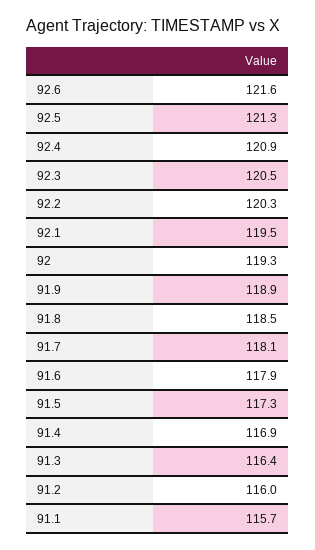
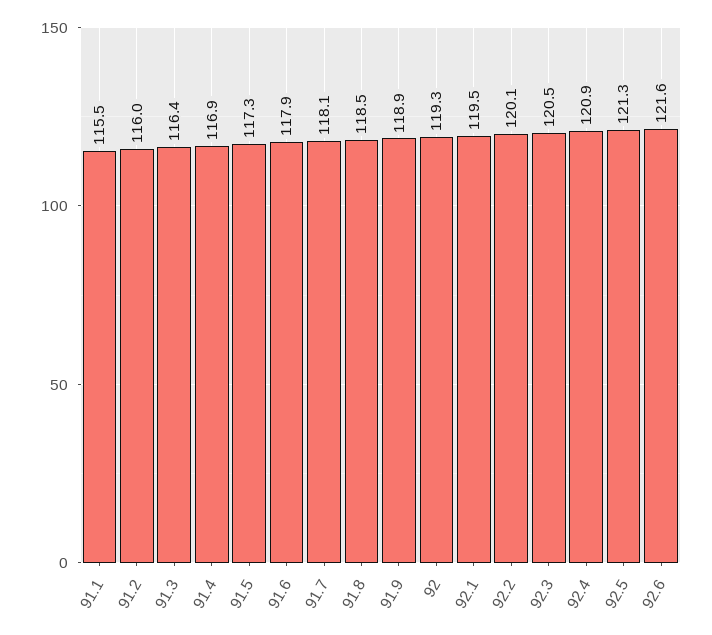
92.2: 120.3 -> 120.1
91.1: 115.7 -> 115.5

